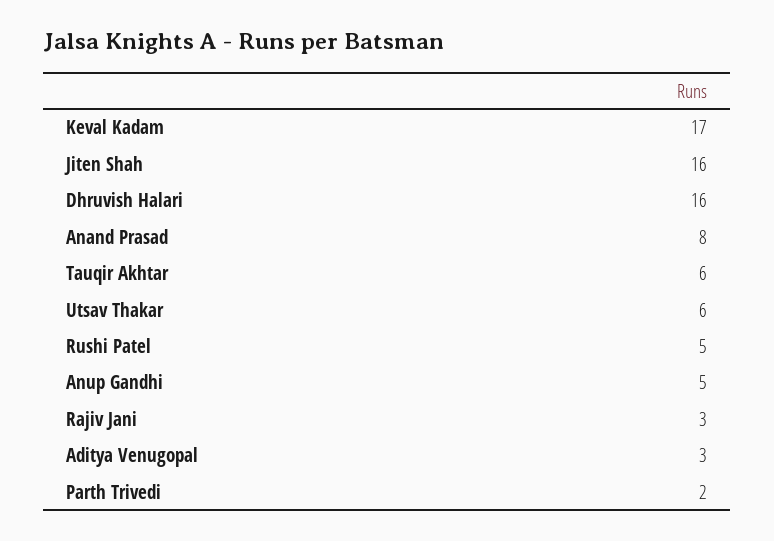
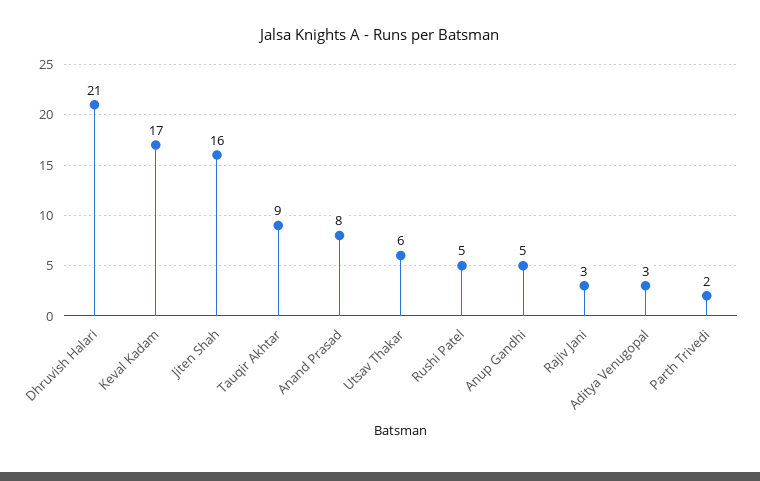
Dhruvish Halari: 16 -> 21
Tauqir Akhtar: 6 -> 9

